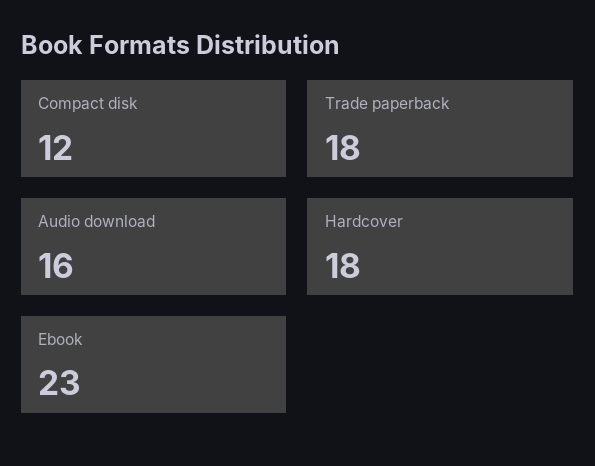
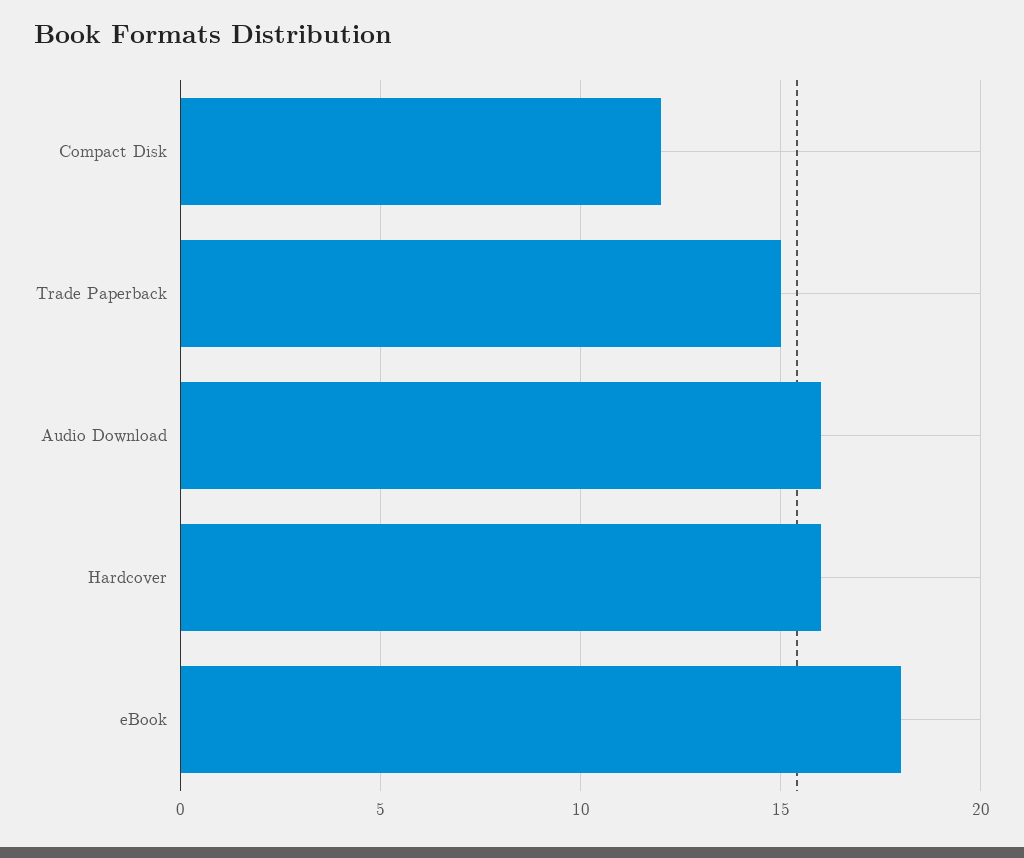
Trade paperback: 18 -> 15
Hardcover: 18 -> 16
Ebook: 23 -> 18

